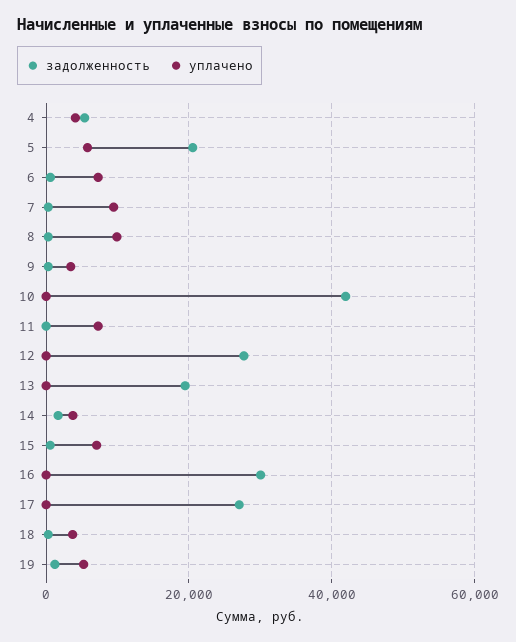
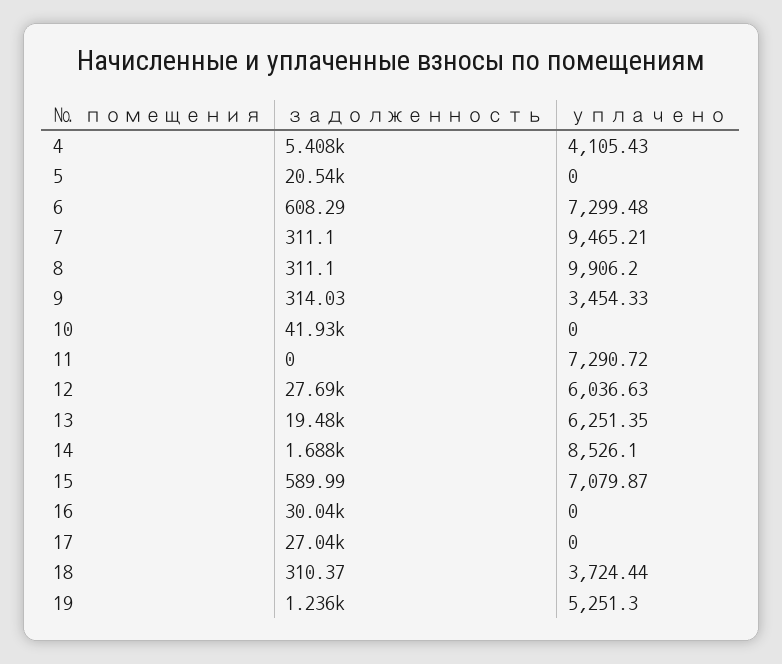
уплачено, 5: 6000 -> 0
уплачено, 12: 0 -> 6036.63
уплачено, 13: 0 -> 6251.35
уплачено, 14: 4000 -> 8526.1

